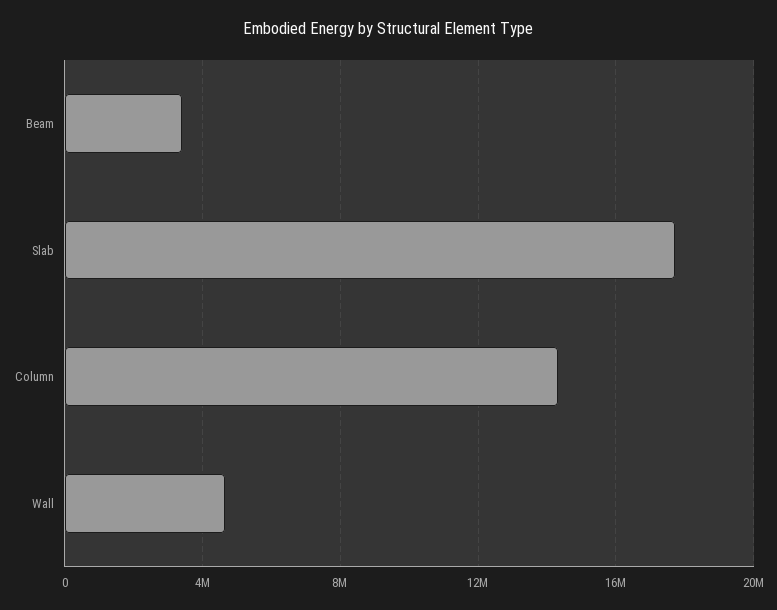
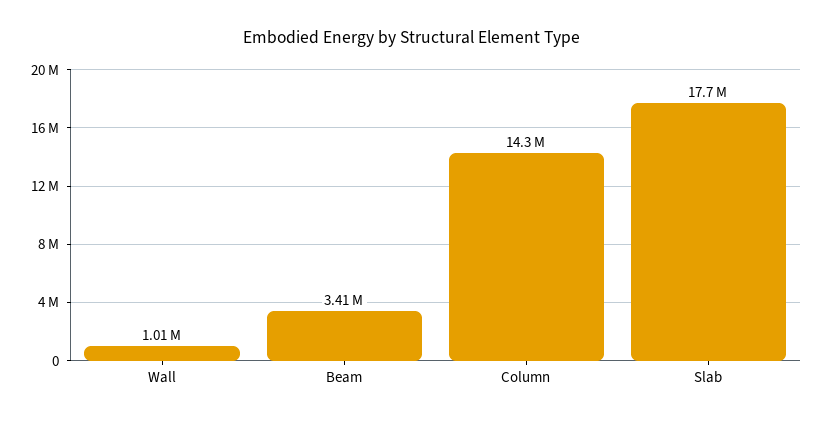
Wall: 4500000 -> 1010000

